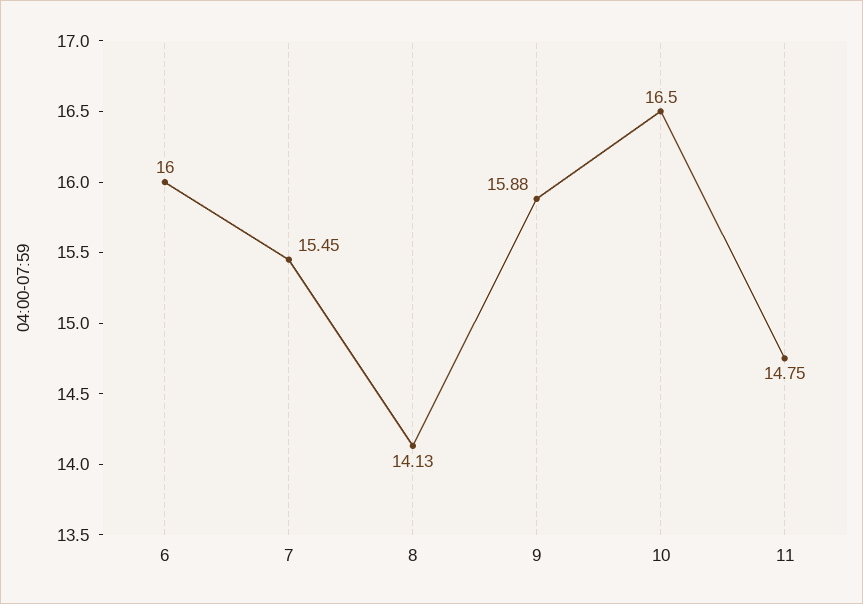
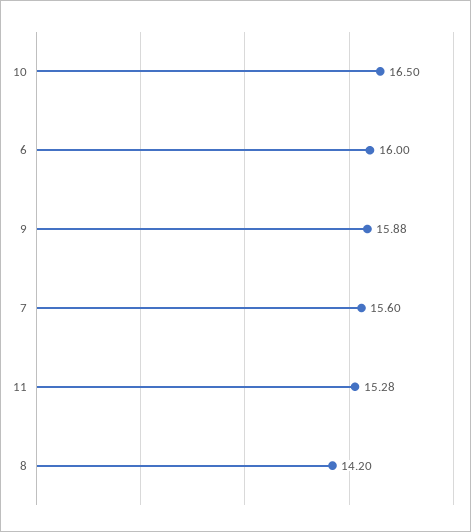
7: 15.45 -> 15.6
8: 14.13 -> 14.2
11: 14.75 -> 15.28

